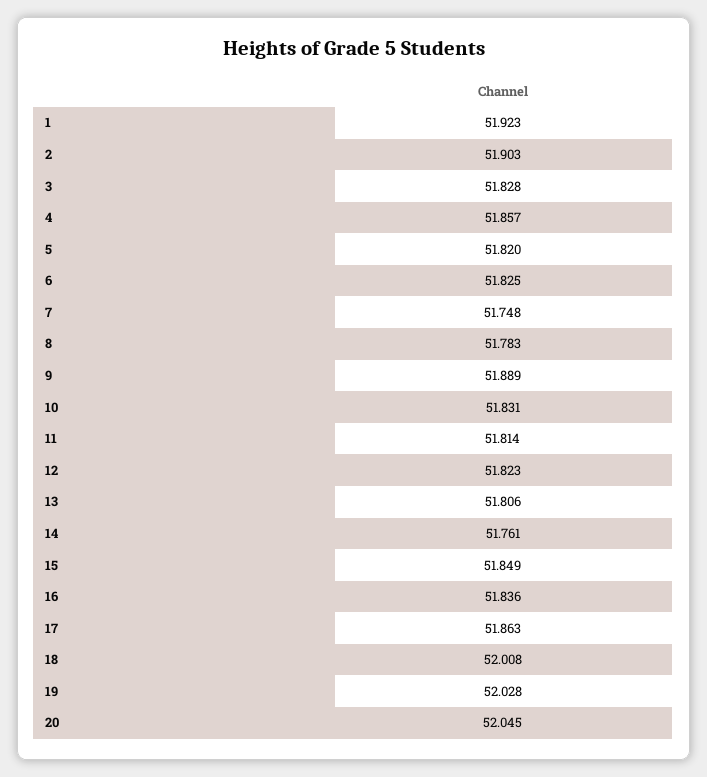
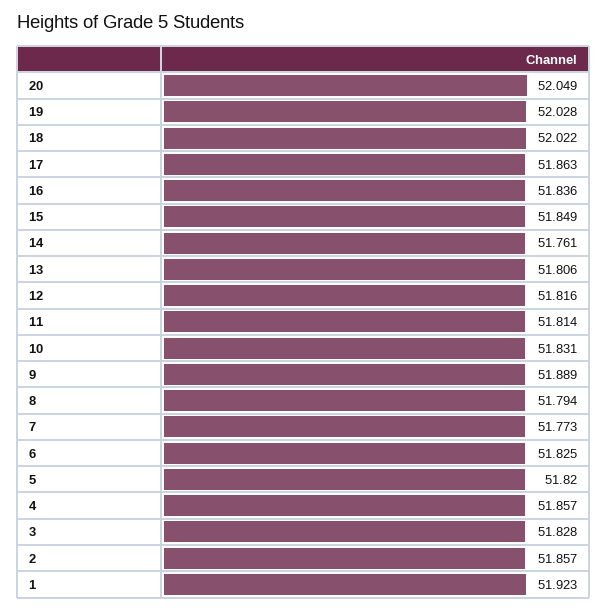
2: 51.903 -> 51.857
7: 51.748 -> 51.773
8: 51.783 -> 51.794
12: 51.823 -> 51.816
18: 52.008 -> 52.022
20: 52.045 -> 52.049

